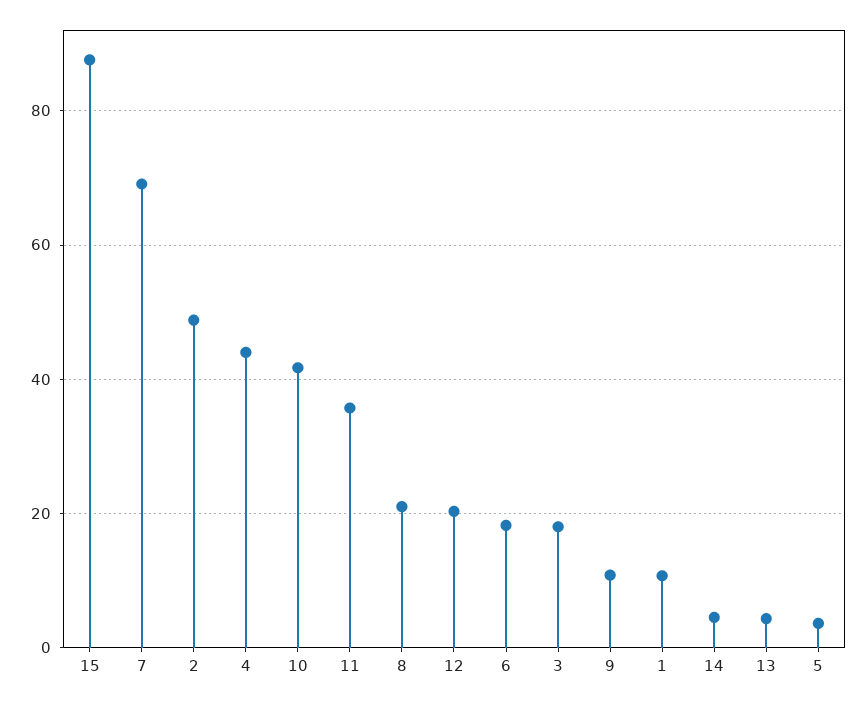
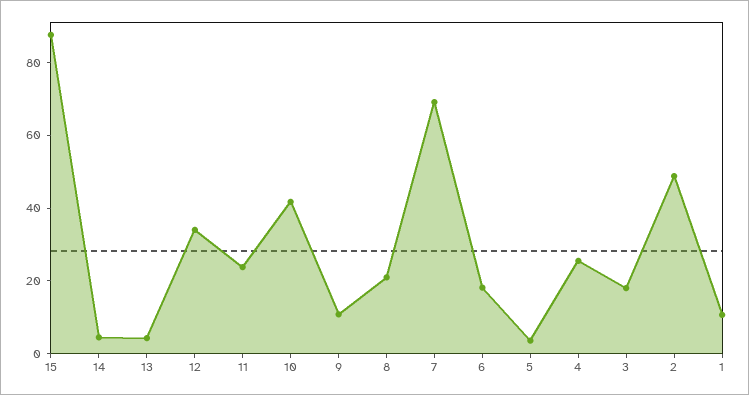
4: 44 -> 25
11: 36 -> 25
12: 20 -> 35

